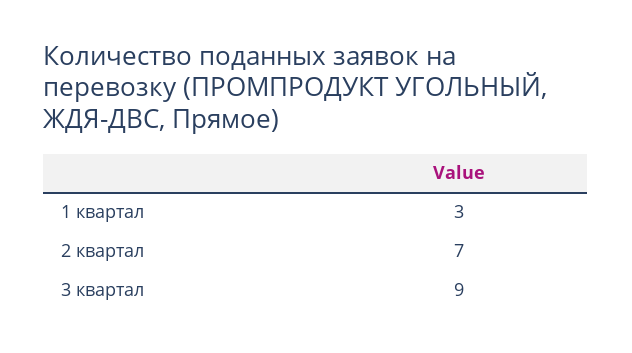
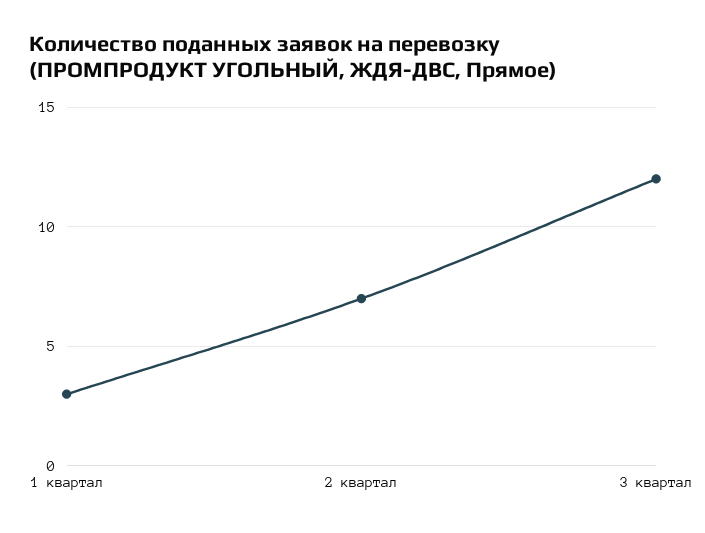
3 квартал: 9 -> 12

